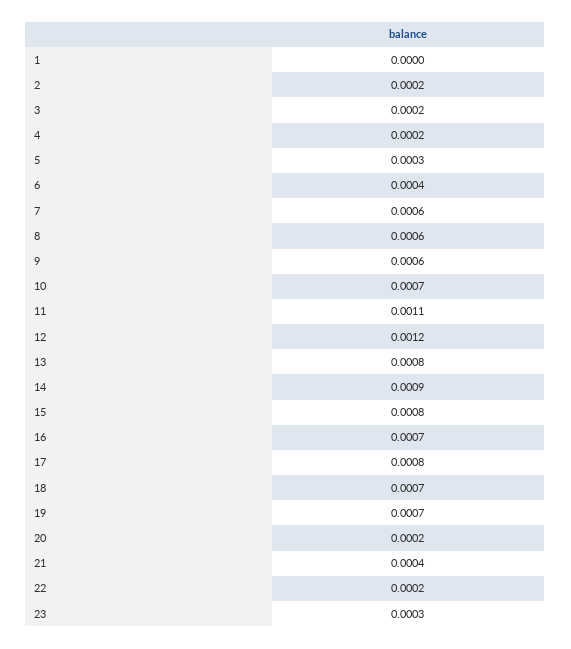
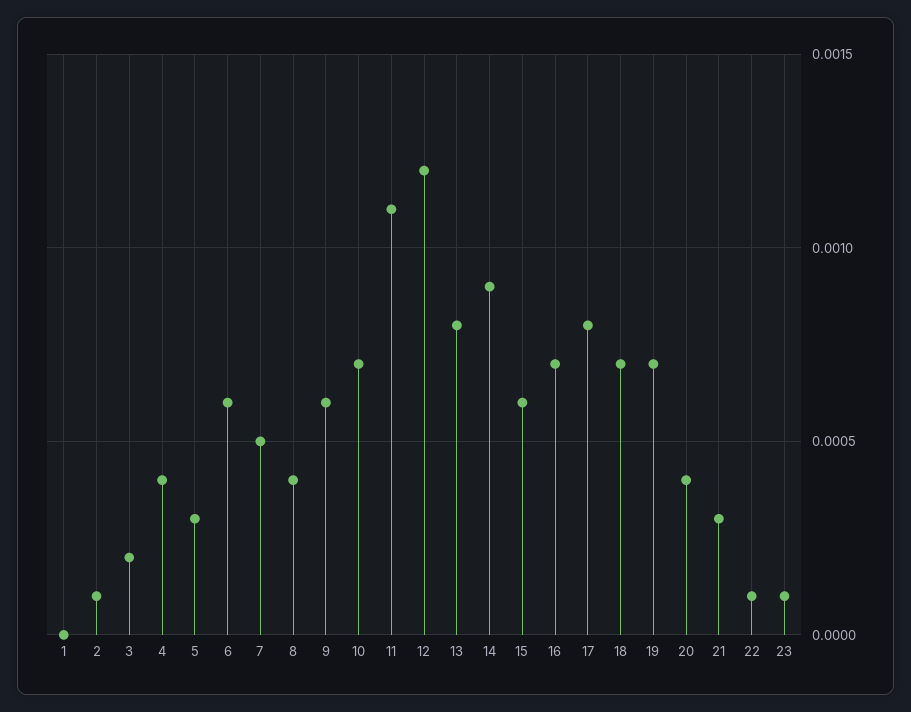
2: 0.0002 -> 0.0001
4: 0.0002 -> 0.0004
6: 0.0004 -> 0.0006
7: 0.0006 -> 0.0005
8: 0.0006 -> 0.0004
15: 0.0008 -> 0.0006
20: 0.0002 -> 0.0004
21: 0.0004 -> 0.0003
22: 0.0002 -> 0.0001
23: 0.0003 -> 0.0001

